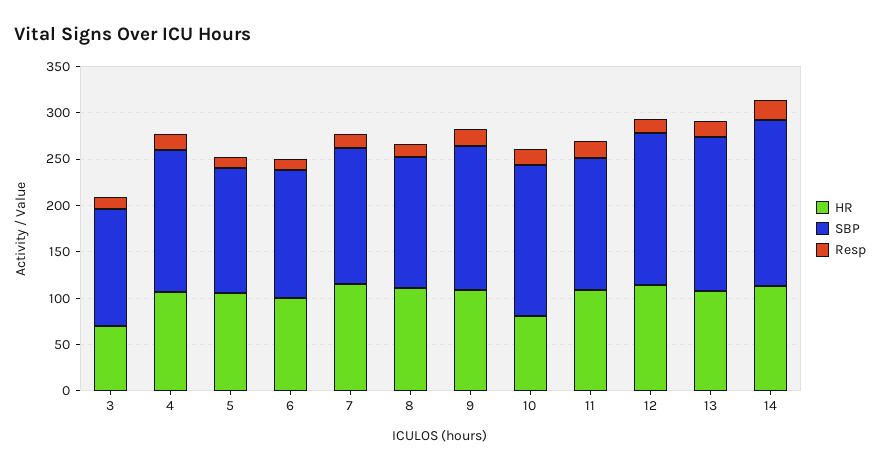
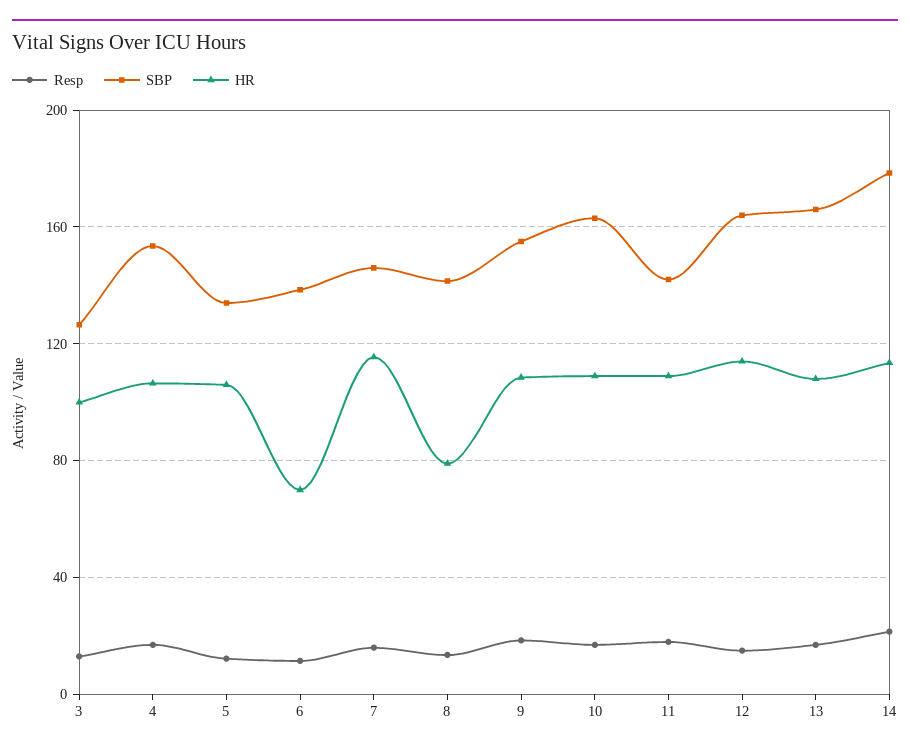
HR, 3: 70 -> 100
HR, 6: 100 -> 70
HR, 8: 110 -> 80
HR, 10: 80 -> 110

